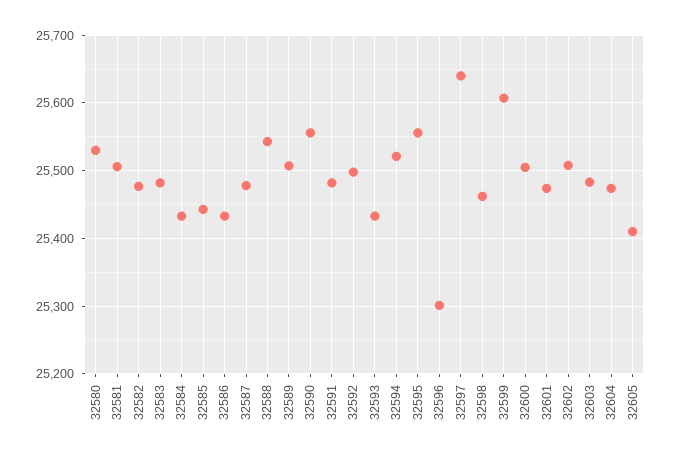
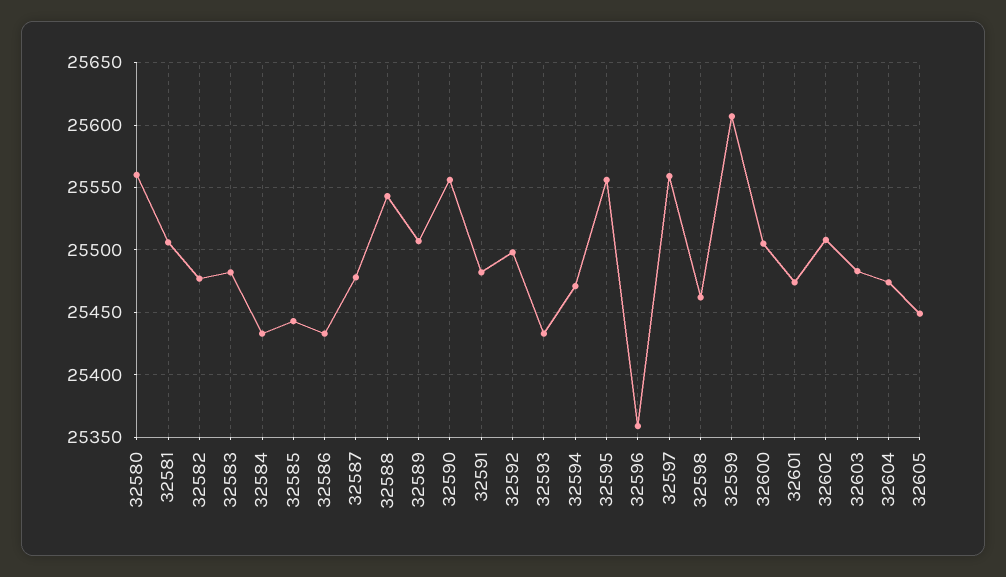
32580: 25530 -> 25560
32594: 25520 -> 25470
32596: 25300 -> 25360
32597: 25640 -> 25560
32605: 25410 -> 25450

